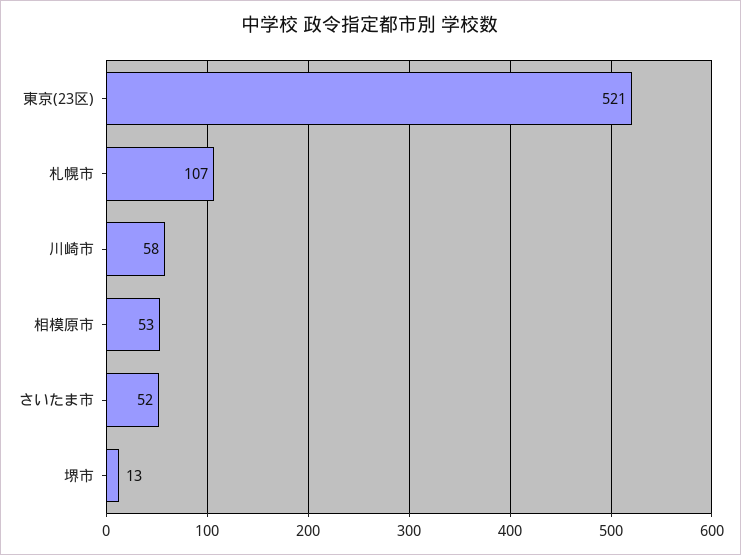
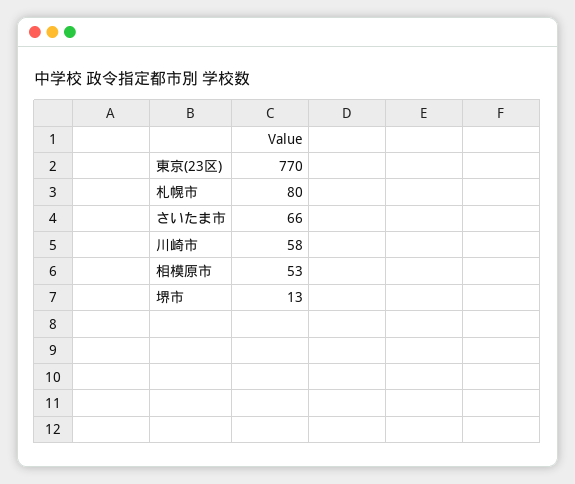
東京(23区): 521 -> 770
札幌市: 107 -> 80
さいたま市: 52 -> 66

